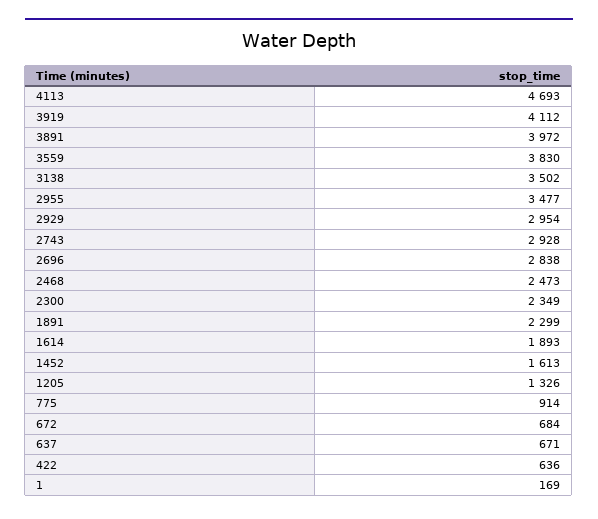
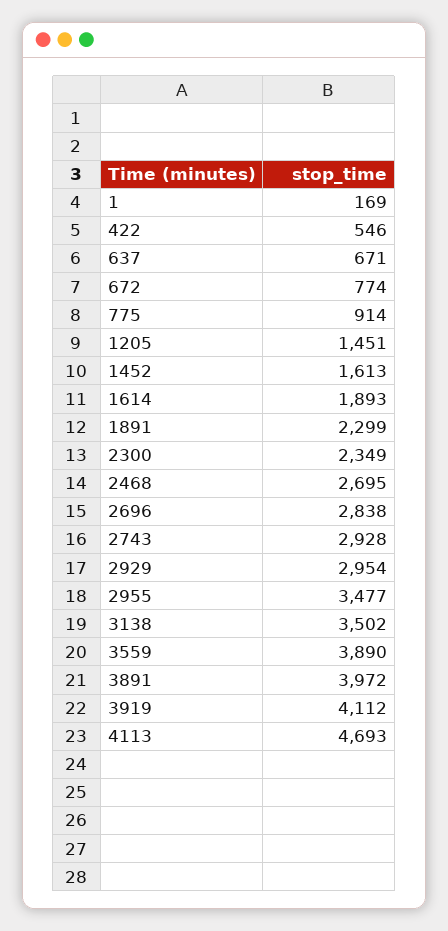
3559: 3830 -> 3890
2468: 2473 -> 2695
1205: 1326 -> 1451
672: 684 -> 774
422: 636 -> 546

